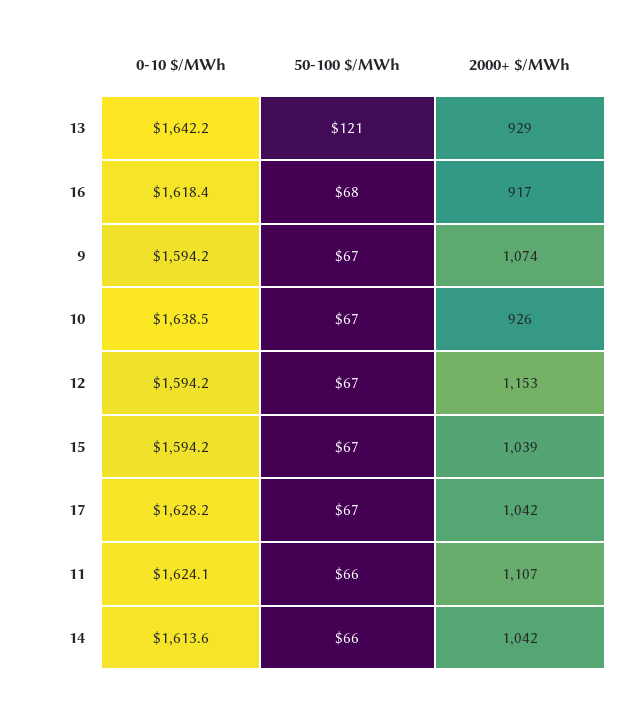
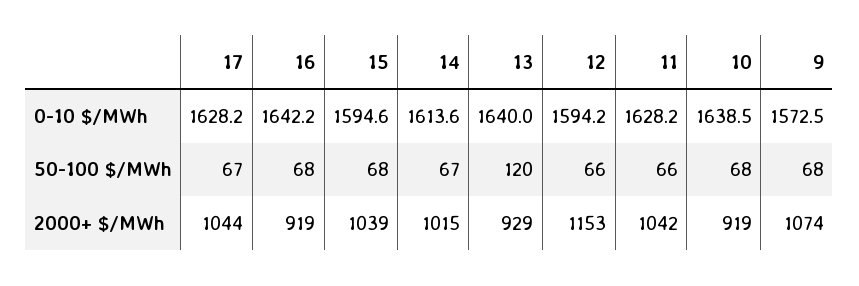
0-10 $/MWh, 13: 1642.2 -> 1640
50-100 $/MWh, 13: 121 -> 120
0-10 $/MWh, 16: 1618.4 -> 1642.2
2000+ $/MWh, 16: 917 -> 919
0-10 $/MWh, 9: 1594.2 -> 1572.5
50-100 $/MWh, 9: 67 -> 68
50-100 $/MWh, 10: 67 -> 68
2000+ $/MWh, 10: 926 -> 919
50-100 $/MWh, 12: 67 -> 66
0-10 $/MWh, 15: 1594.2 -> 1594.6
50-100 $/MWh, 15: 67 -> 68
2000+ $/MWh, 17: 1042 -> 1044
0-10 $/MWh, 11: 1624.1 -> 1628.2
2000+ $/MWh, 11: 1107 -> 1042
50-100 $/MWh, 14: 66 -> 67
2000+ $/MWh, 14: 1042 -> 1015

